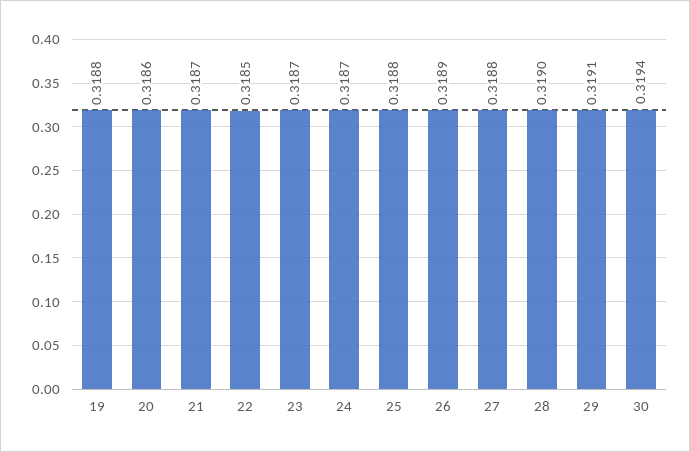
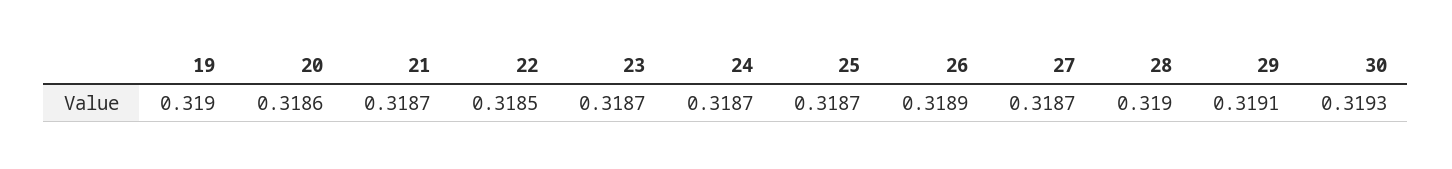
19: 0.3188 -> 0.319
25: 0.3188 -> 0.3187
27: 0.3188 -> 0.3187
30: 0.3194 -> 0.3193

